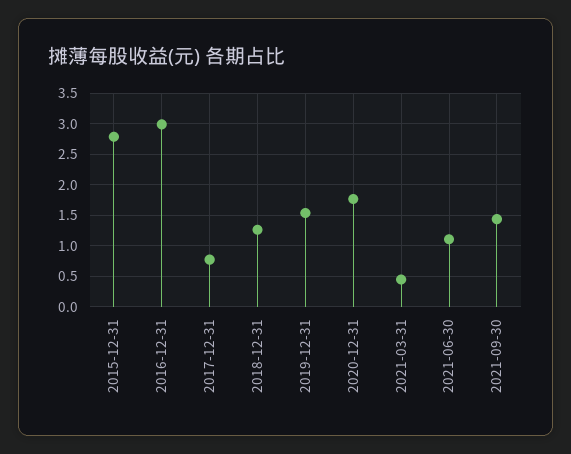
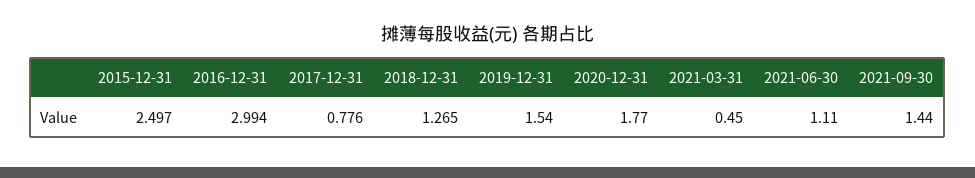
2015-12-31: 2.8 -> 2.497

